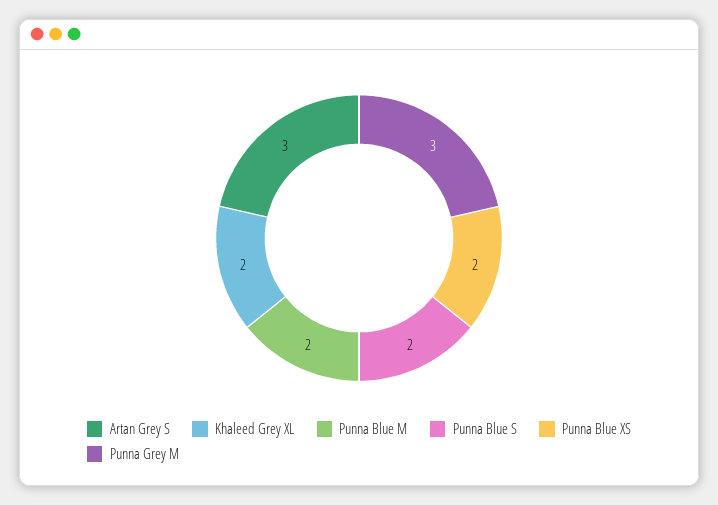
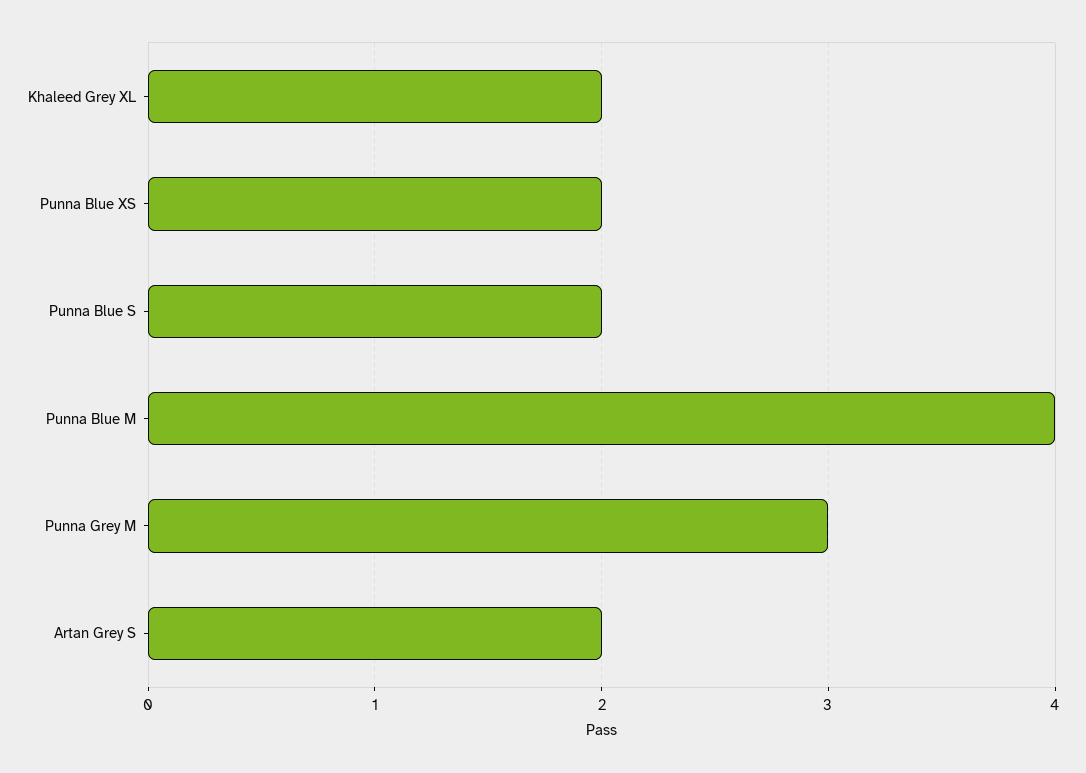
Artan Grey S: 3 -> 2
Punna Blue M: 2 -> 4

